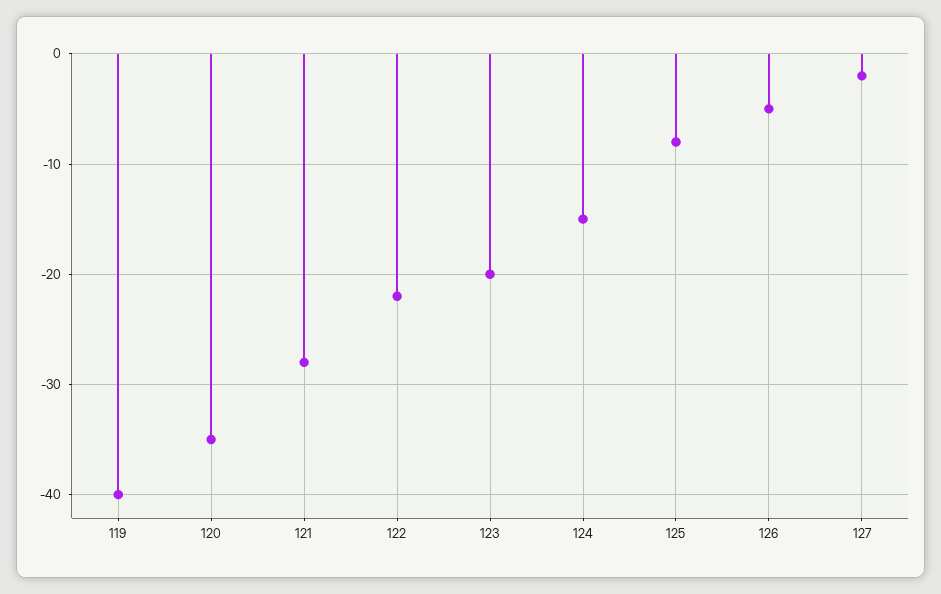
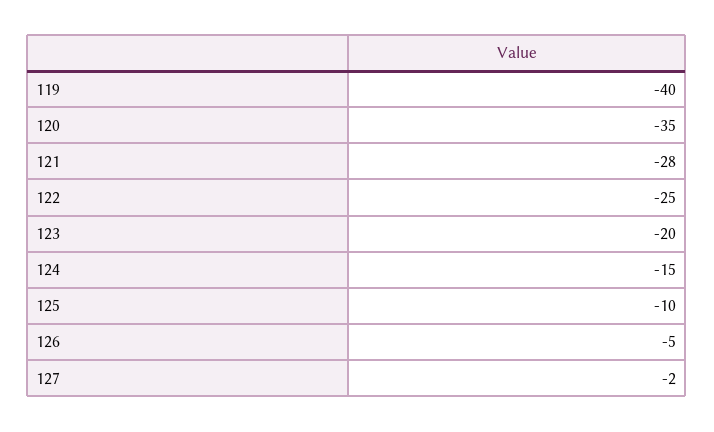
122: -22 -> -25
125: -8 -> -10

